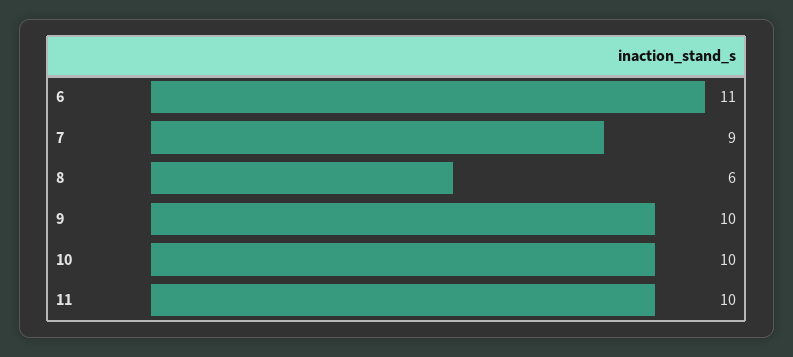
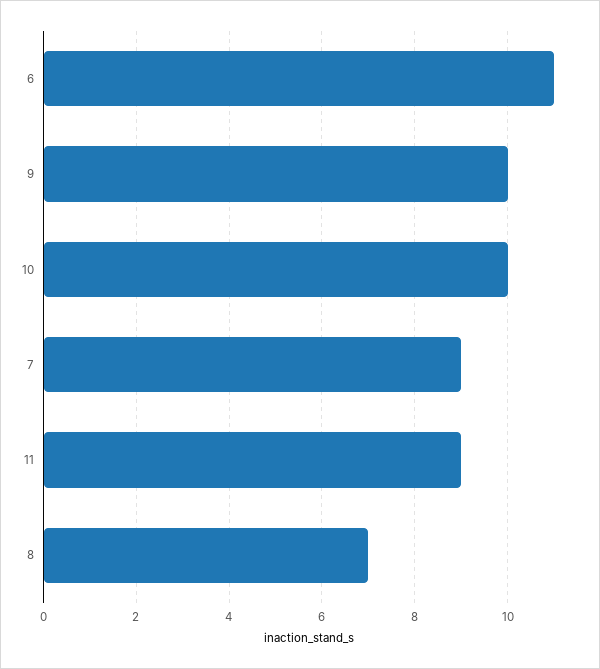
8: 6 -> 7
11: 10 -> 9

